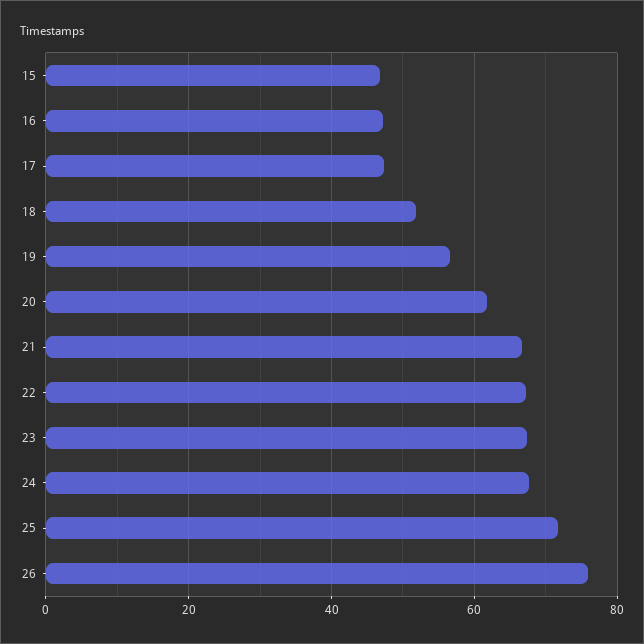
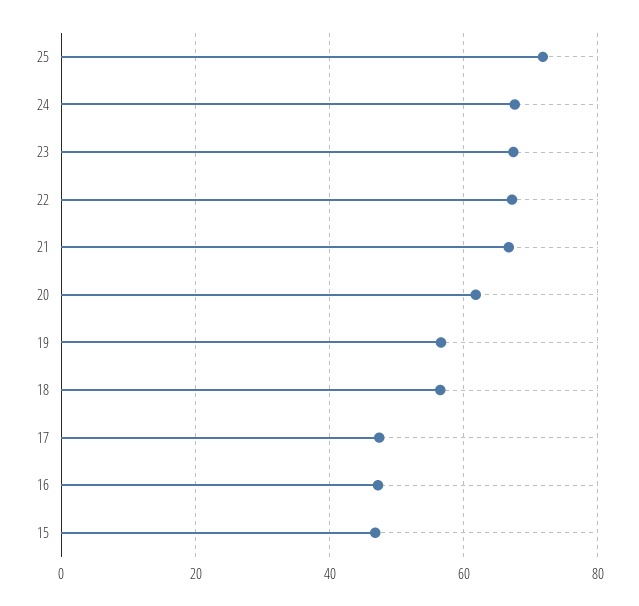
18: 52 -> 56
26: 76 -> none

